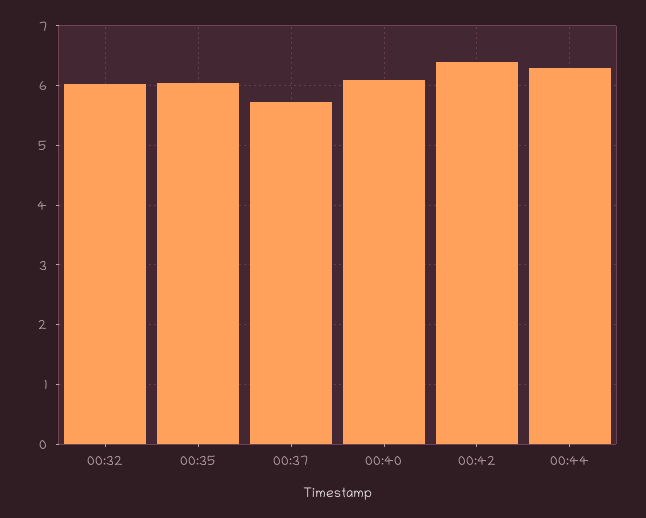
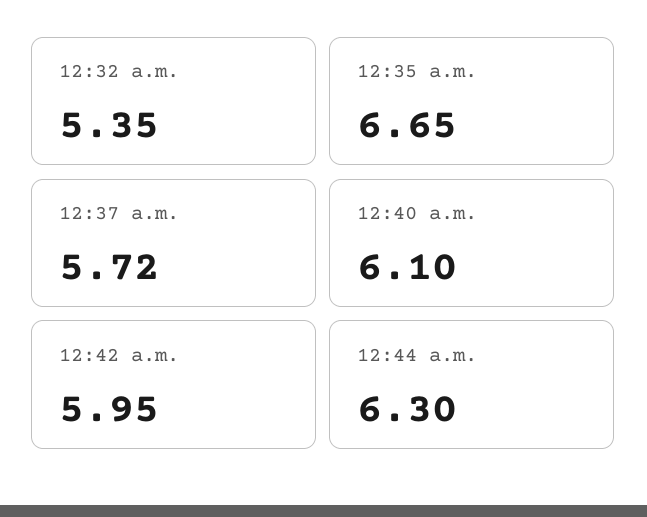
00:32: 6 -> 5.35
00:35: 6 -> 6.65
00:42: 6.4 -> 5.95

